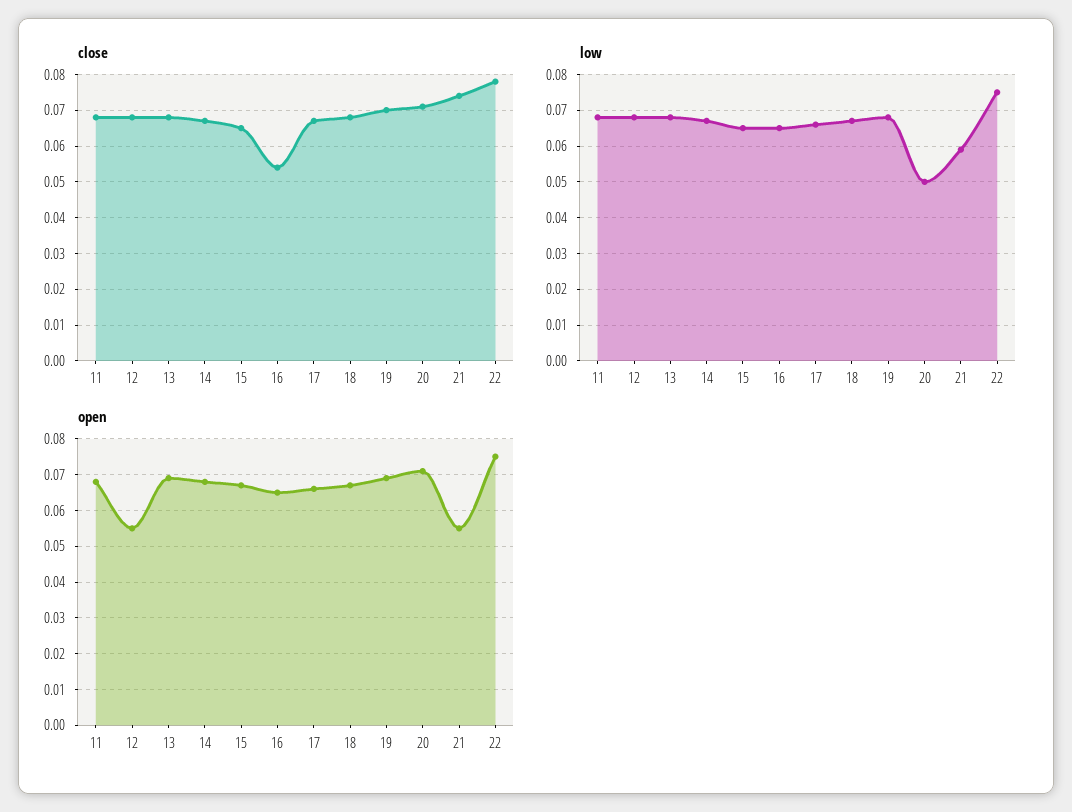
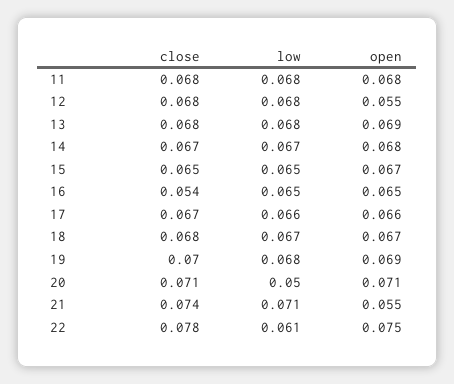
low, 21: 0.06 -> 0.071
low, 22: 0.075 -> 0.061

